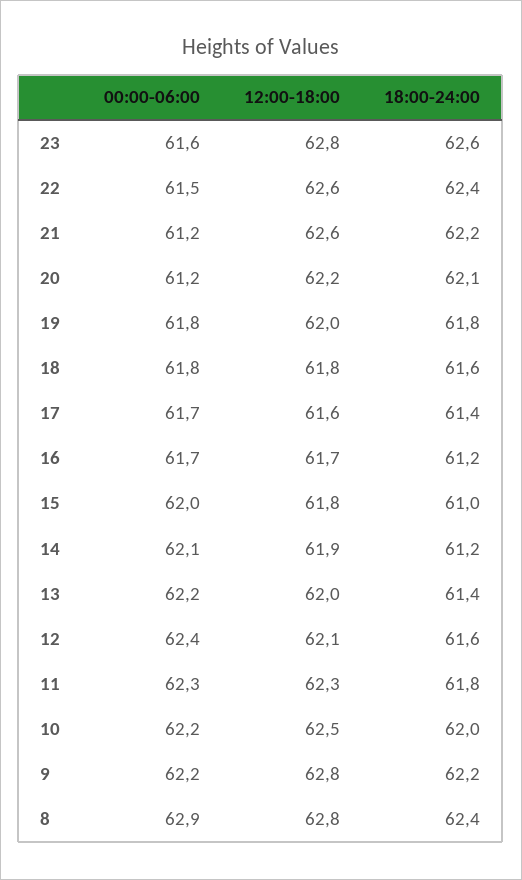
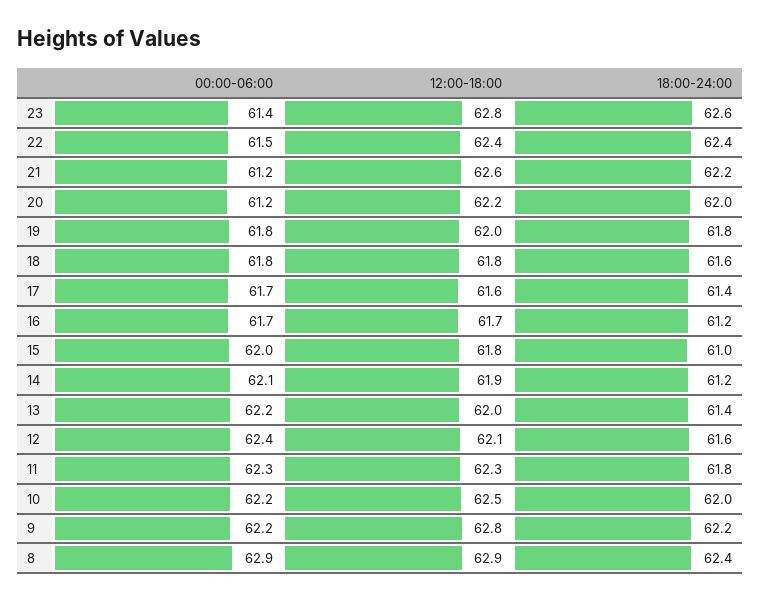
00:00-06:00, 23: 61.6 -> 61.4
12:00-18:00, 22: 62.6 -> 62.4
18:00-24:00, 20: 62.1 -> 62
12:00-18:00, 8: 62.8 -> 62.9

